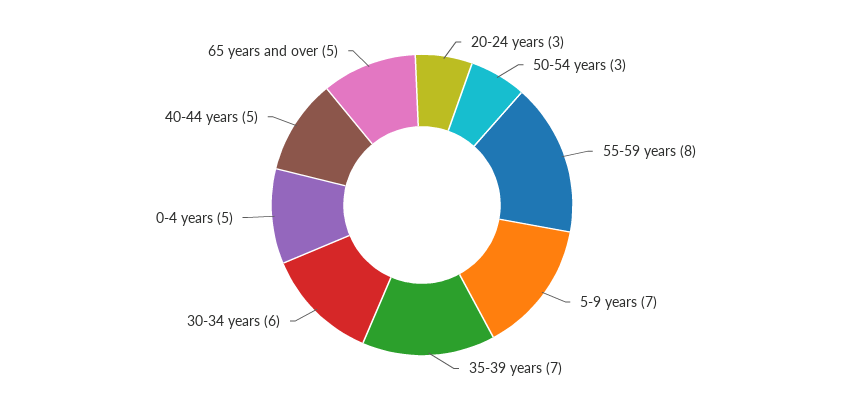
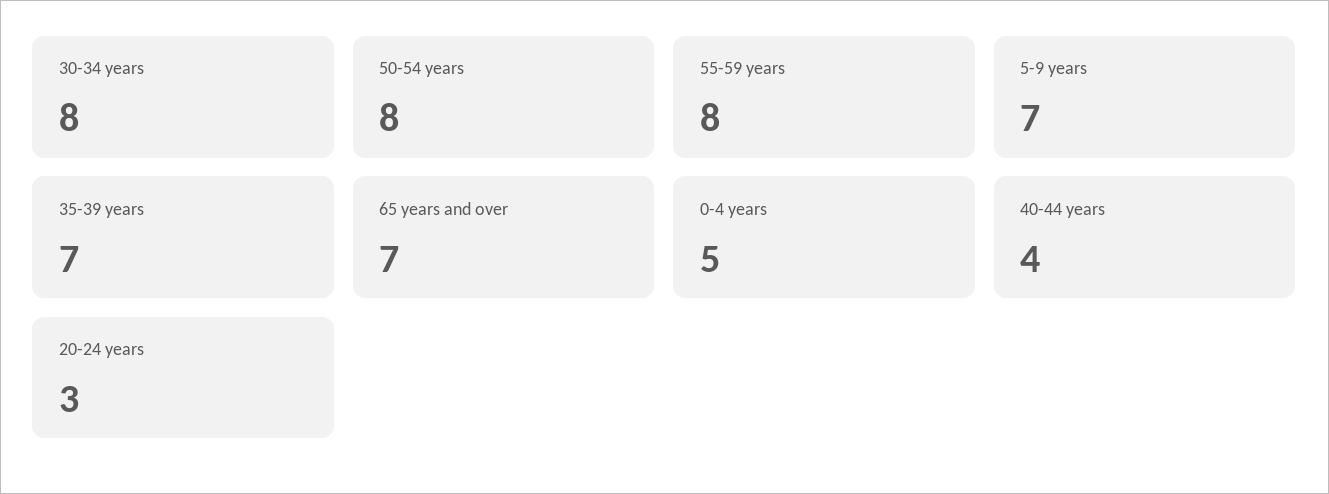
50-54 years: 3 -> 8
30-34 years: 6 -> 8
40-44 years: 5 -> 4
65 years and over: 5 -> 7

